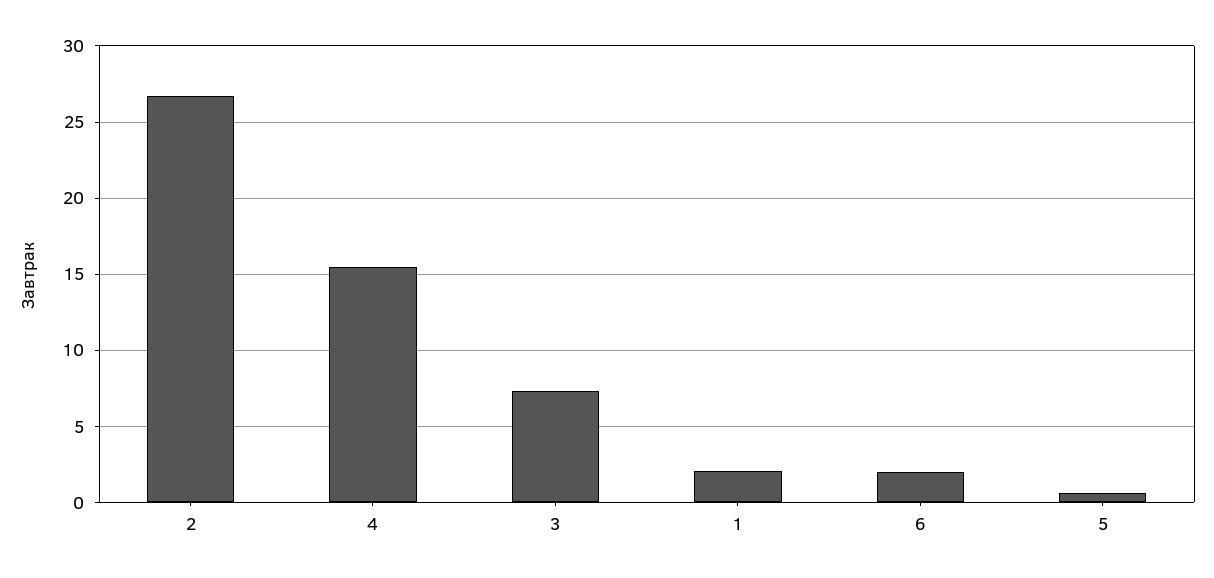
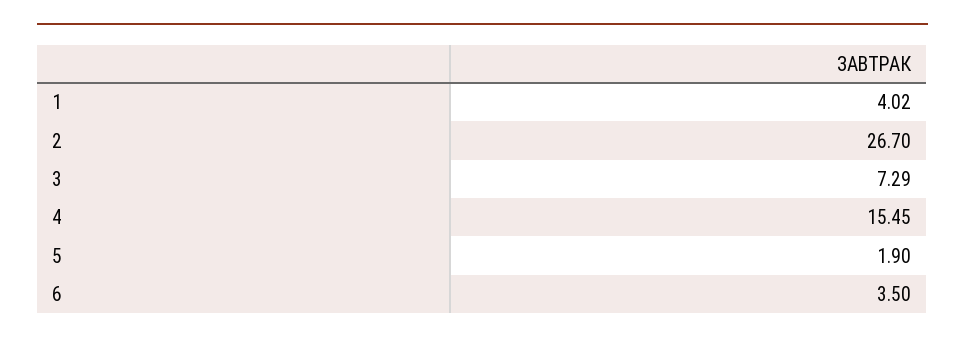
1: 2 -> 4.02
6: 2 -> 3.5
5: 0.5 -> 1.9

